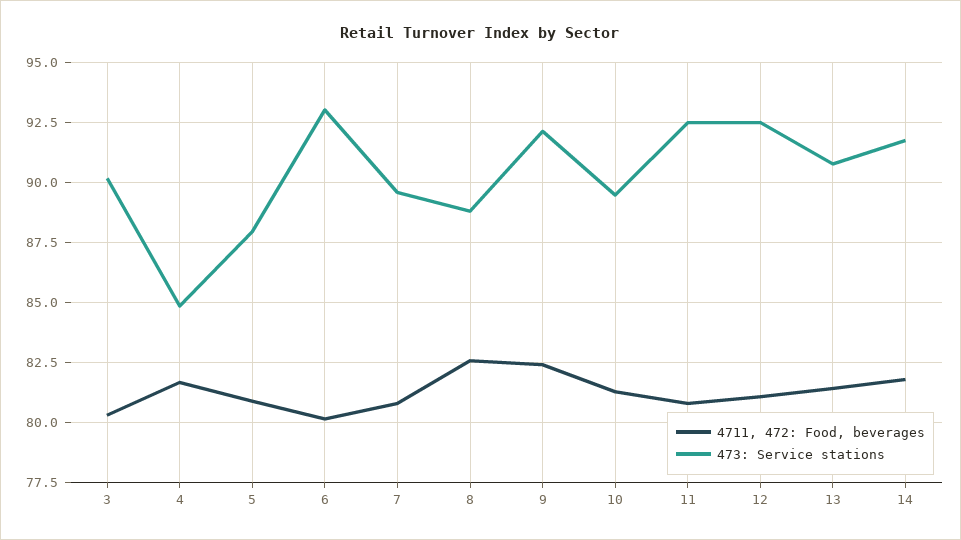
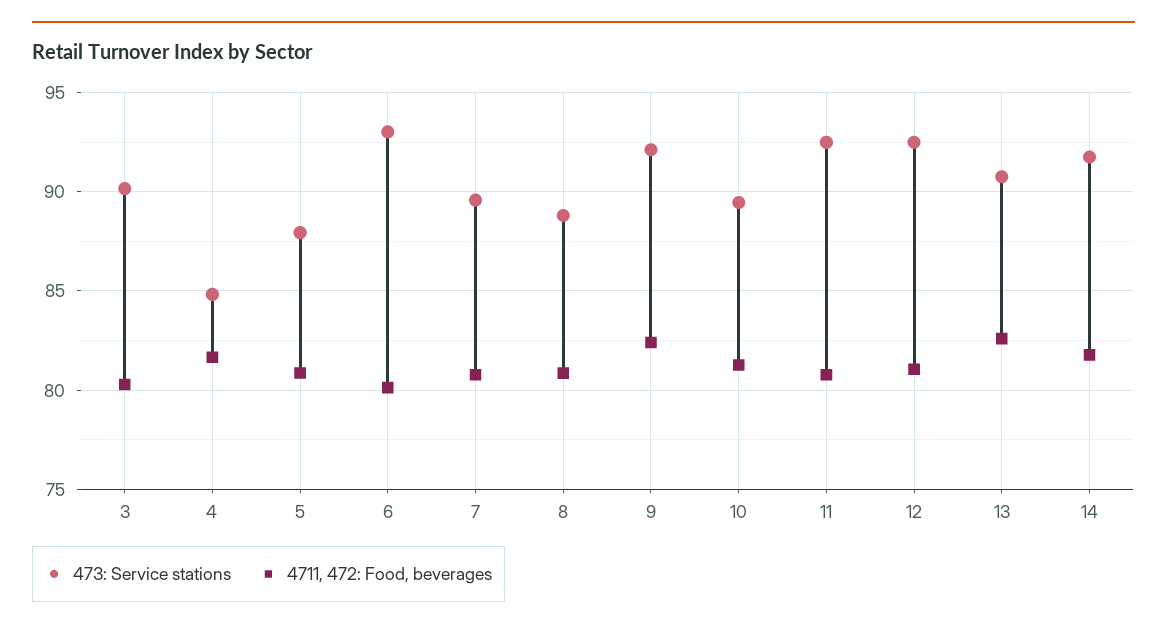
4711, 472: Food, beverages, 8: 82.5 -> 81
4711, 472: Food, beverages, 13: 81.5 -> 82.5

